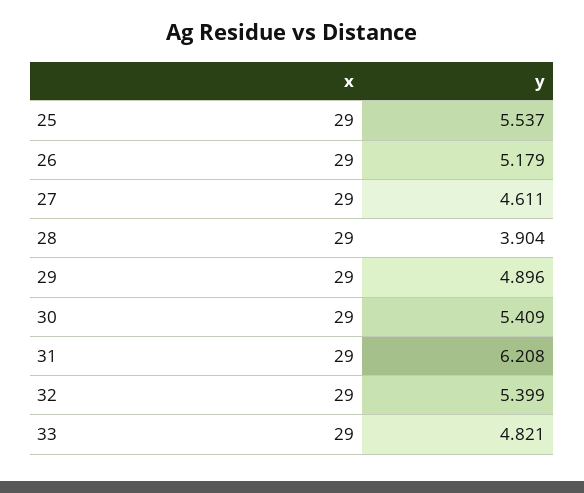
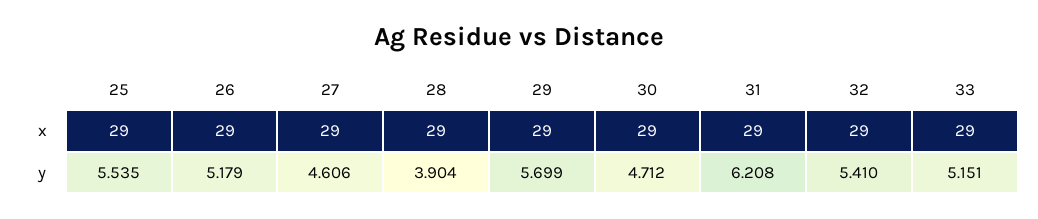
y, 25: 5.537 -> 5.535
y, 27: 4.611 -> 4.606
y, 29: 4.896 -> 5.699
y, 30: 5.409 -> 4.712
y, 32: 5.399 -> 5.41
y, 33: 4.821 -> 5.151

